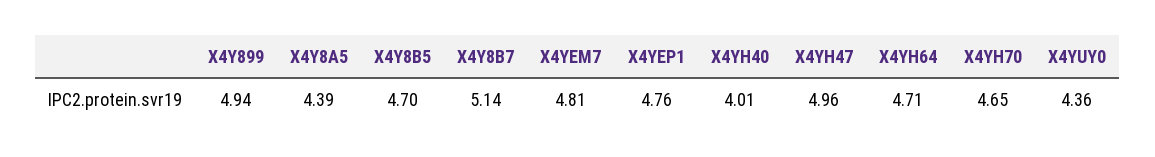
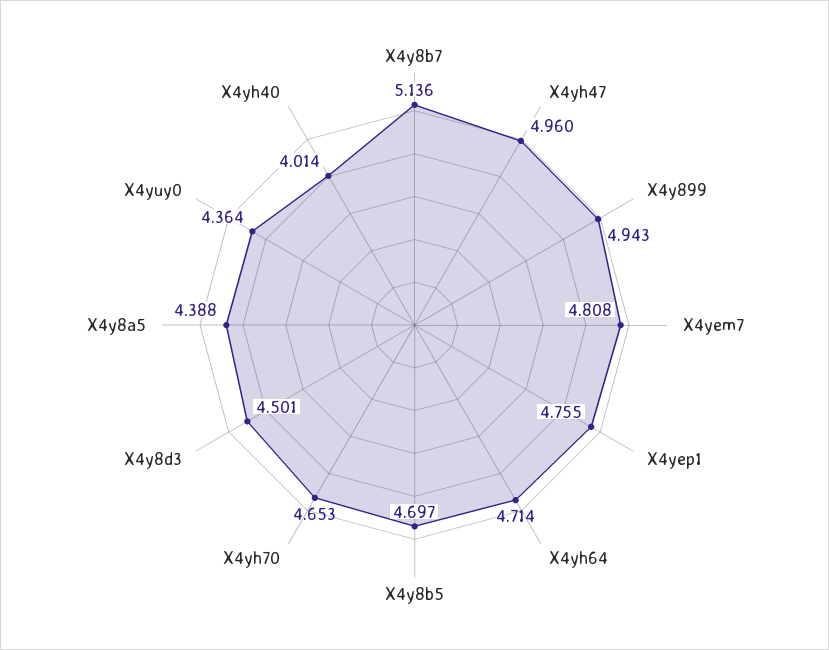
X4y8d3: none -> 4.501

